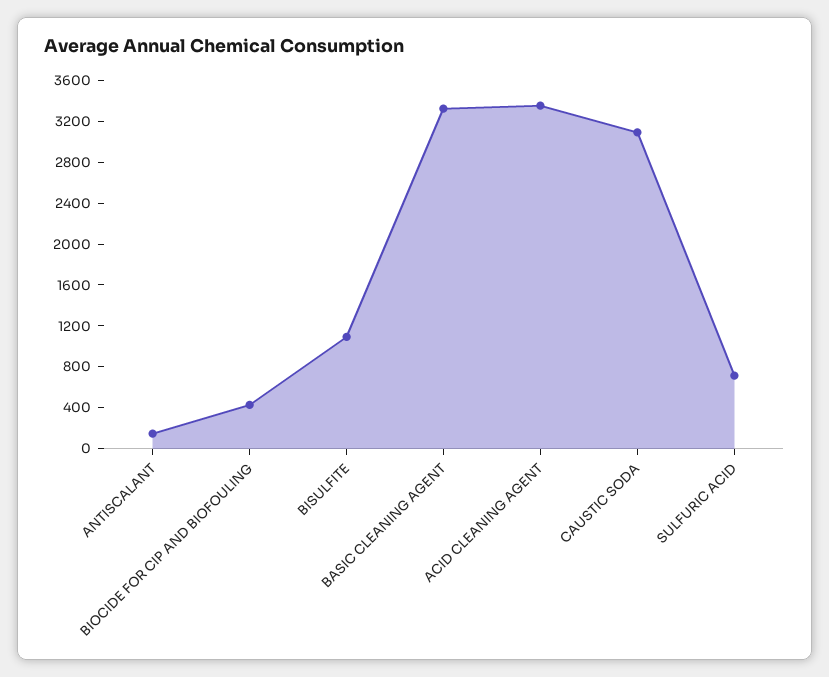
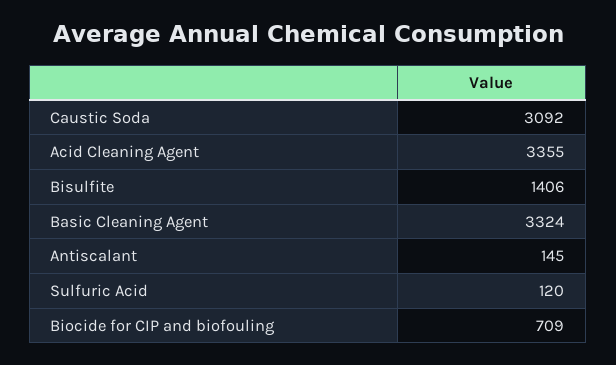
BIOCIDE FOR CIP AND BIOFOULING: 400 -> 709
BISULFITE: 1100 -> 1406
SULFURIC ACID: 700 -> 120

